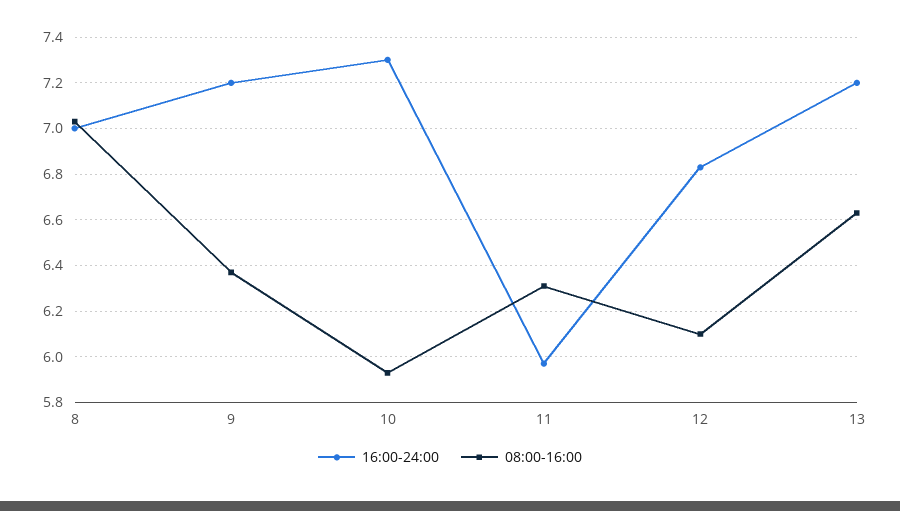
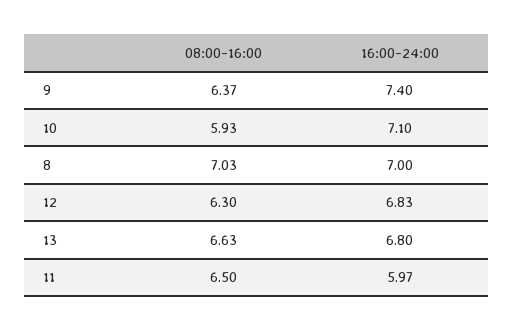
16:00-24:00, 9: 7.2 -> 7.4
16:00-24:00, 10: 7.3 -> 7.1
08:00-16:00, 11: 6.3 -> 6.5
08:00-16:00, 12: 6.1 -> 6.3
16:00-24:00, 13: 7.2 -> 6.8

